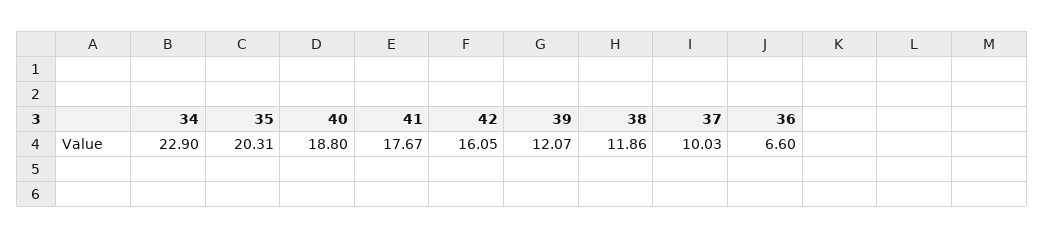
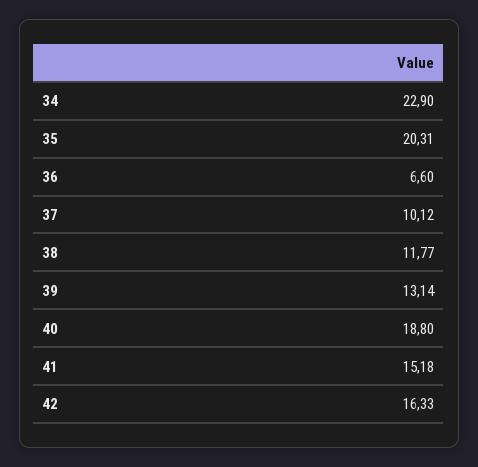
41: 17.67 -> 15.18
42: 16.05 -> 16.33
39: 12.07 -> 13.14
38: 11.86 -> 11.77
37: 10.03 -> 10.12

